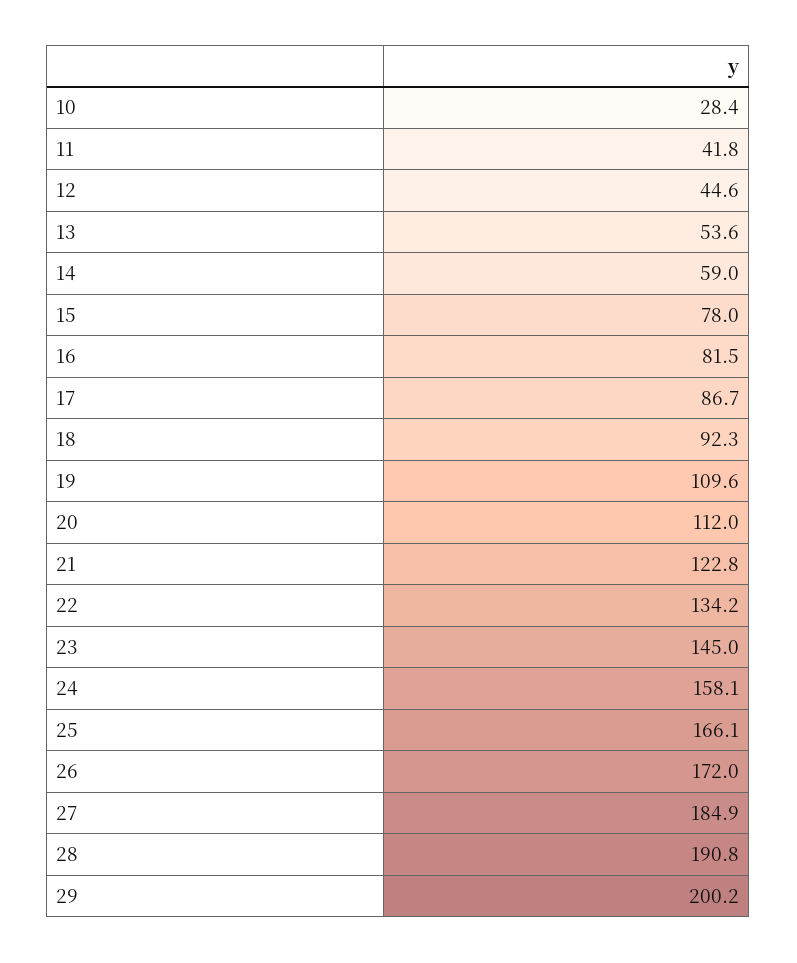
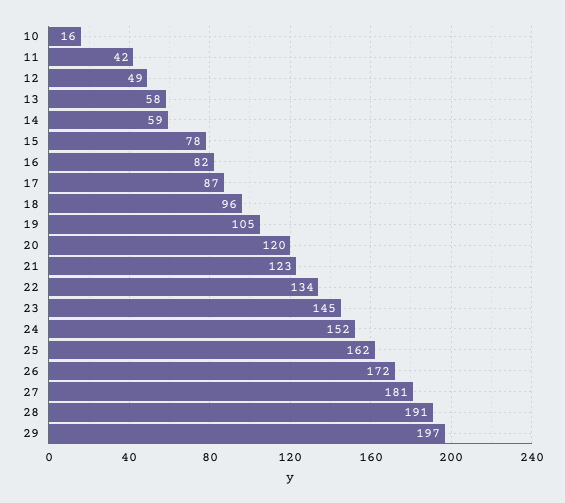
10: 28.4 -> 16
12: 44.6 -> 49
13: 53.6 -> 58
18: 92.3 -> 96
19: 109.6 -> 105
20: 112 -> 120
24: 158.1 -> 152
25: 166.1 -> 162
27: 184.9 -> 181
29: 200.2 -> 197

